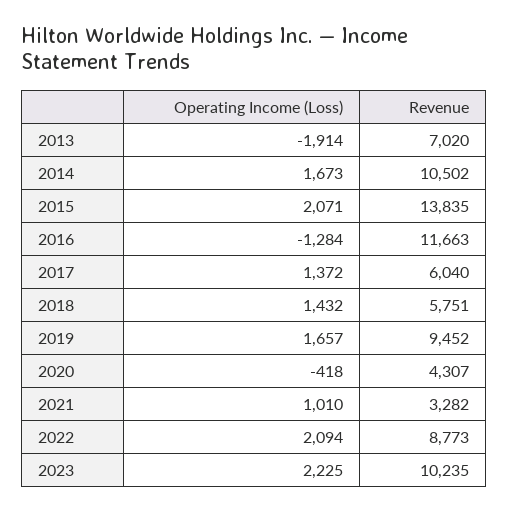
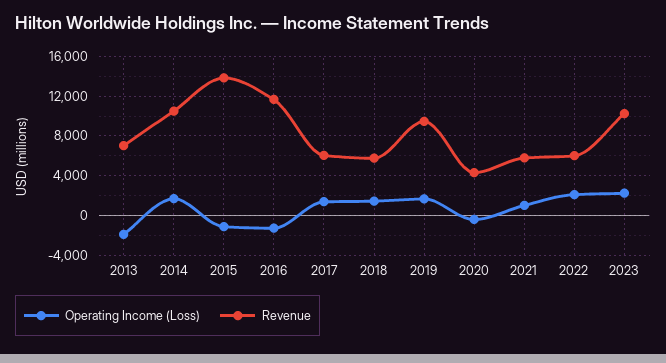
Operating Income (Loss), 2015: 2071 -> -1000
Revenue, 2021: 3282 -> 6000
Revenue, 2022: 8773 -> 6000

